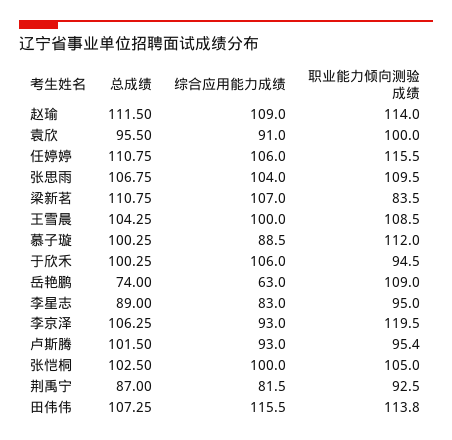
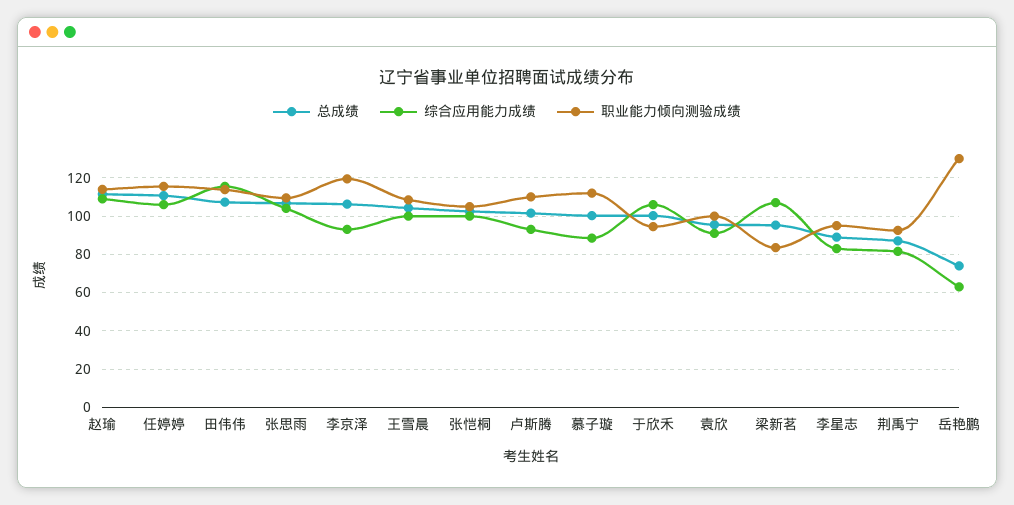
总成绩, 梁新茗: 110.75 -> 95
职业能力倾向测验成绩, 岳艳鹏: 109 -> 130
职业能力倾向测验成绩, 卢斯腾: 95.4 -> 110

